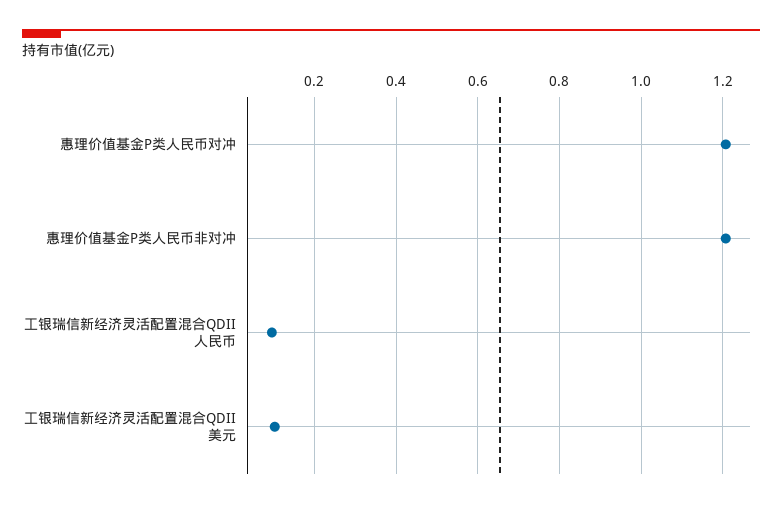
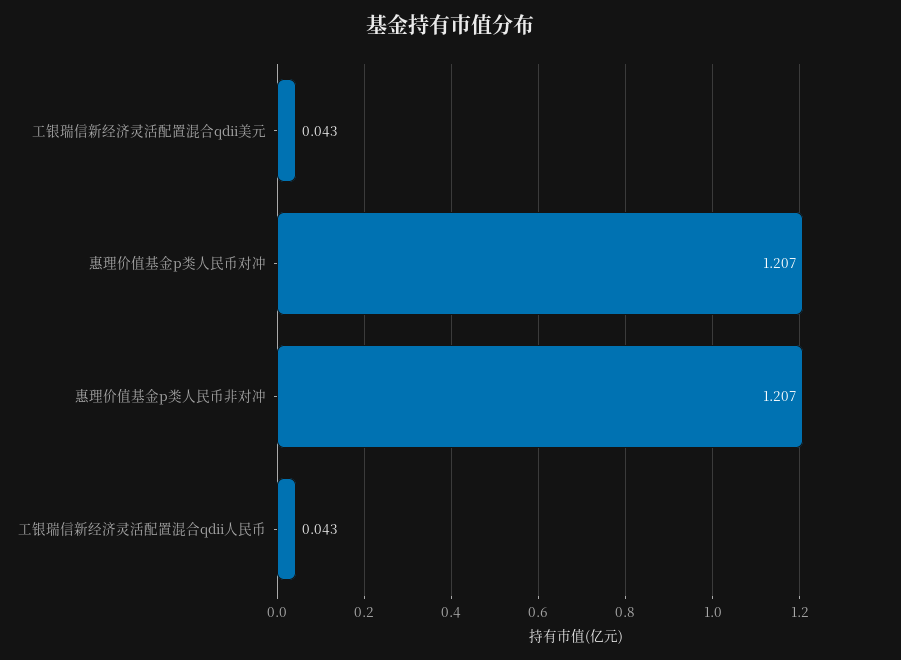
工银瑞信新经济灵活配置混合QDII人民币: 0.1 -> 0.043
工银瑞信新经济灵活配置混合QDII美元: 0.1 -> 0.043

